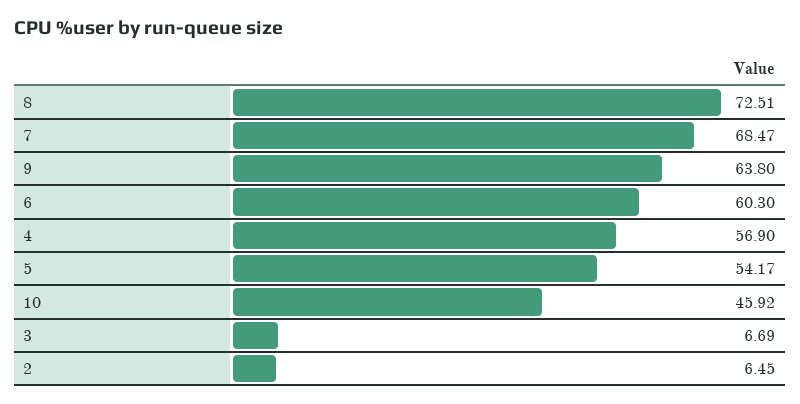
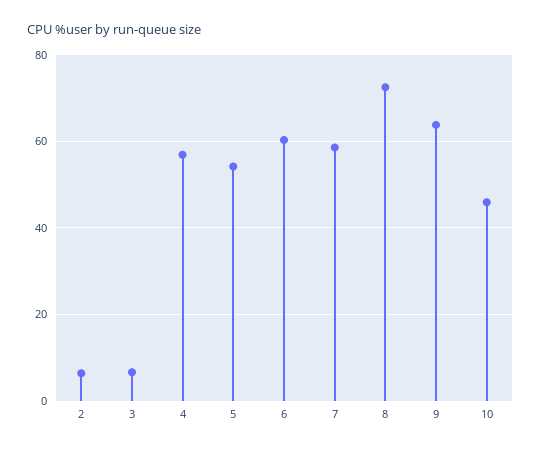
7: 68.47 -> 58

